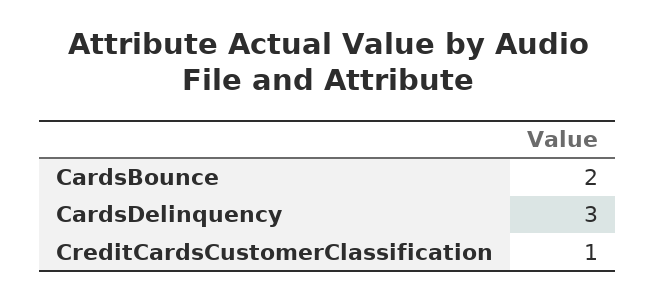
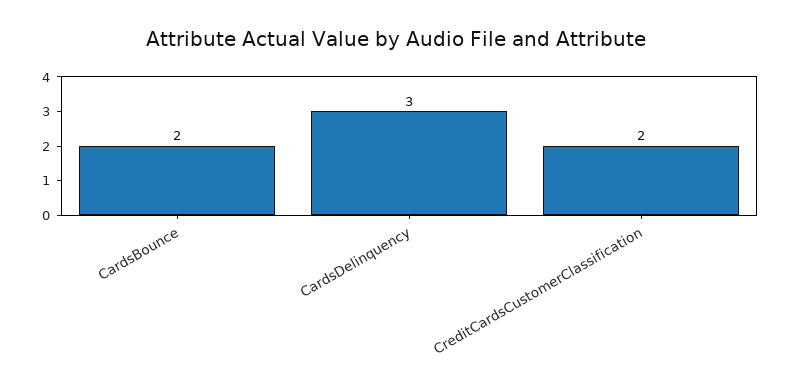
CreditCardsCustomerClassification: 1 -> 2

